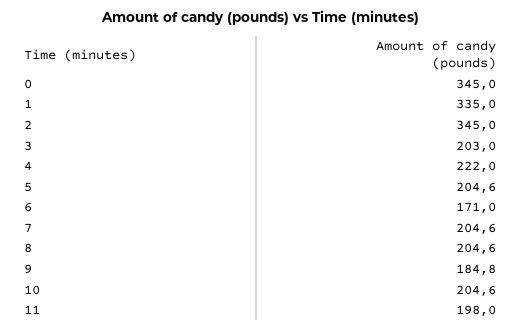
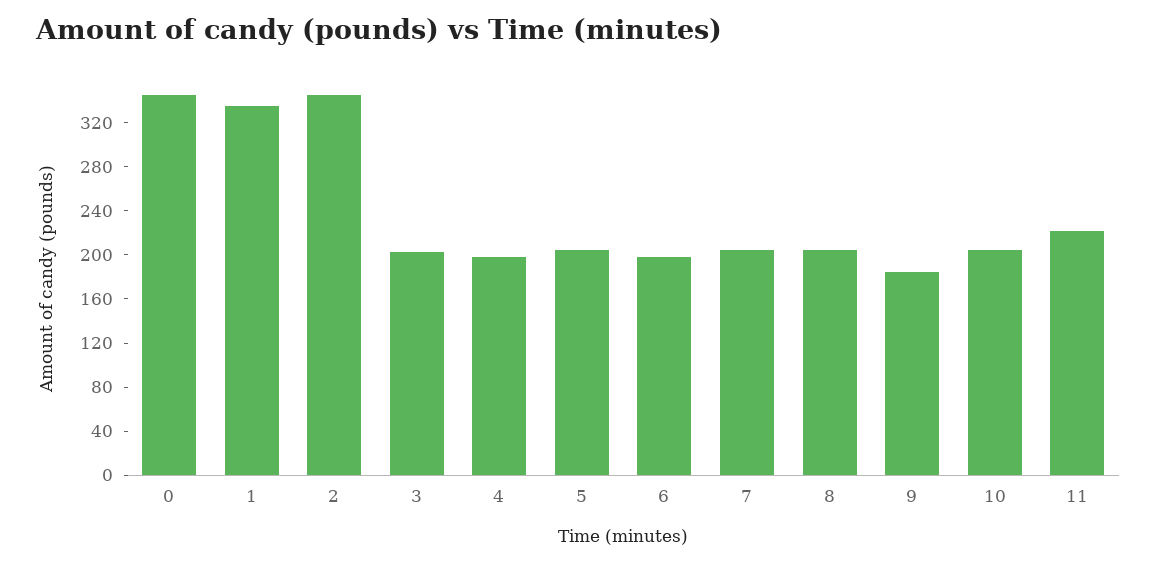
4: 222 -> 200
6: 171 -> 200
11: 198 -> 220

